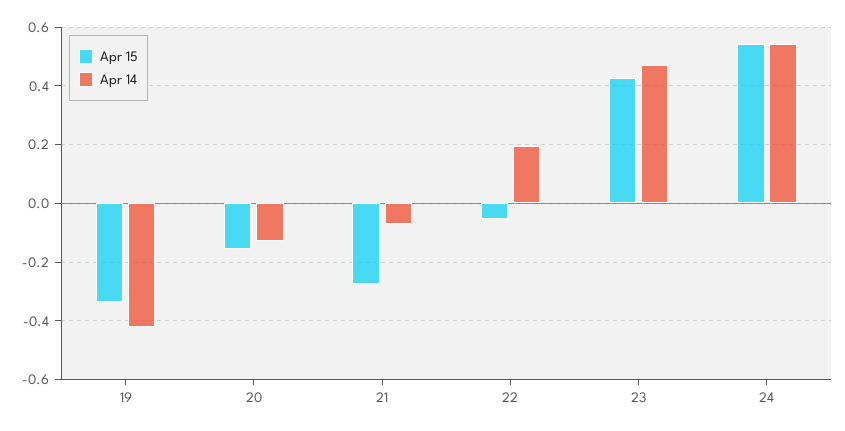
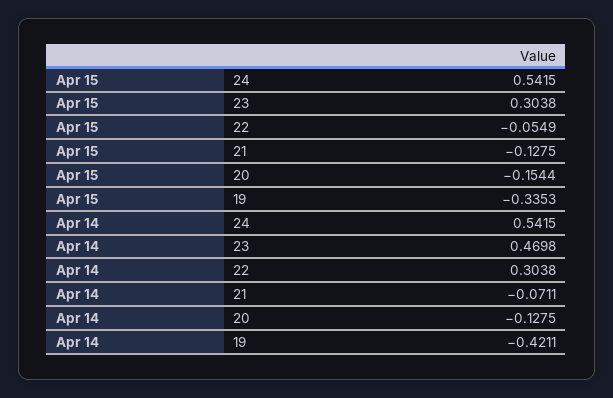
Apr 15, 21: -0.275 -> -0.1275
Apr 14, 22: 0.2 -> 0.3038
Apr 15, 23: 0.425 -> 0.3038

